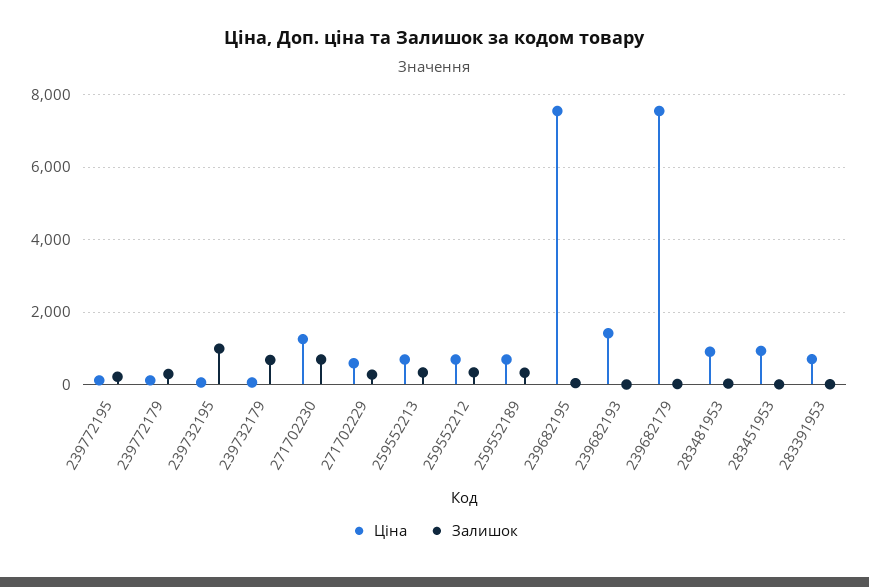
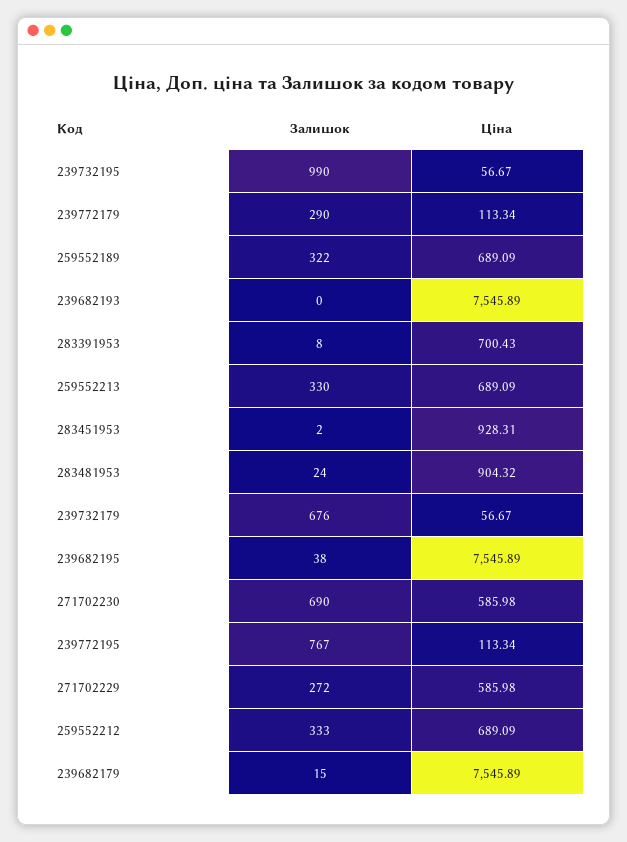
Залишок, 239772195: 200 -> 767
Ціна, 271702230: 1200 -> 585.98
Ціна, 239682193: 1400 -> 7545.89

